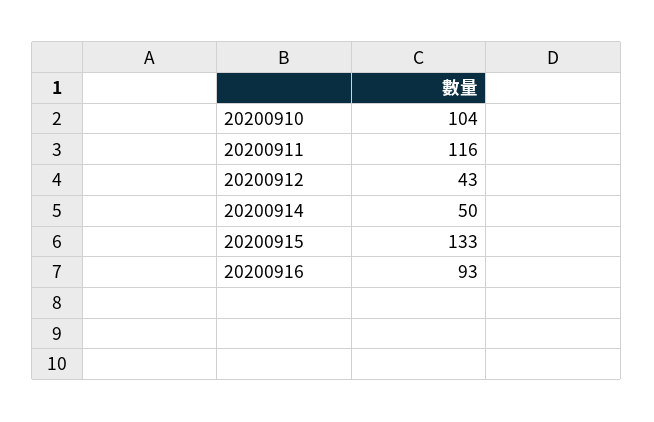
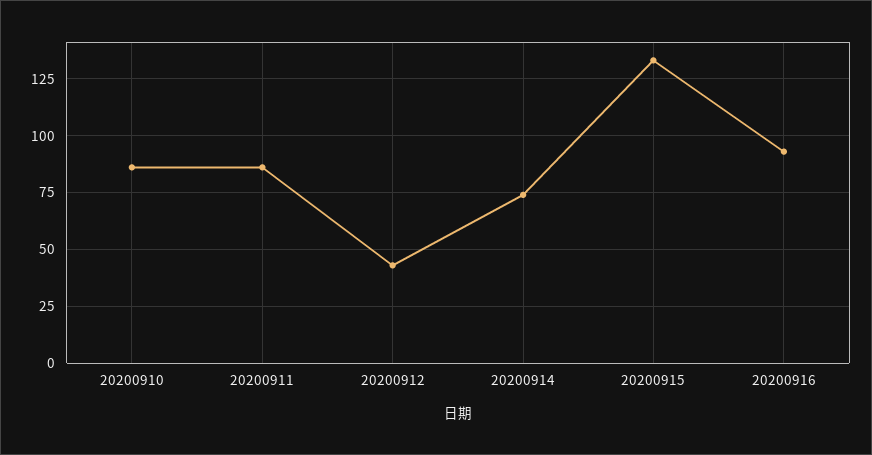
20200910: 104 -> 85
20200911: 116 -> 85
20200914: 50 -> 75

